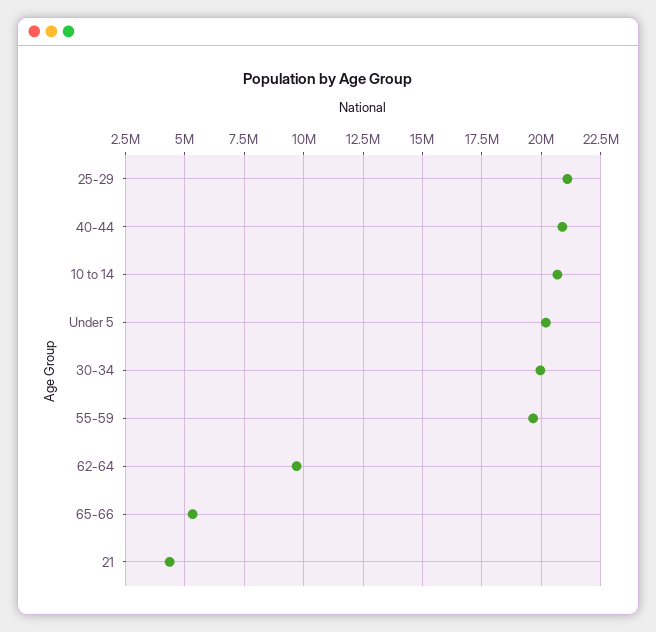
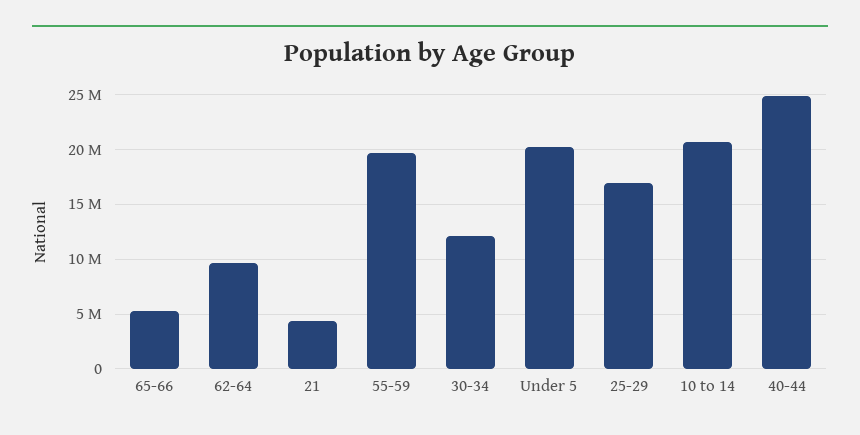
25-29: 21000000 -> 17000000
40-44: 21000000 -> 25000000
30-34: 20000000 -> 12000000

